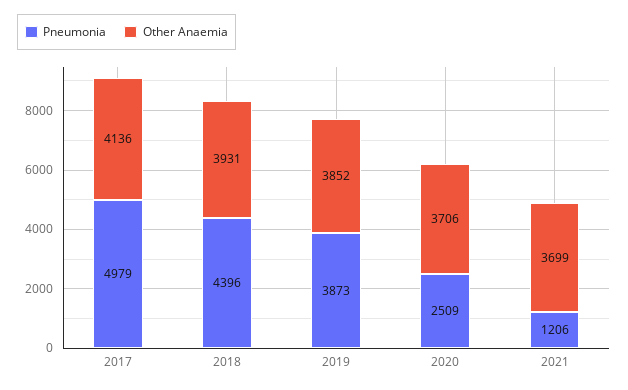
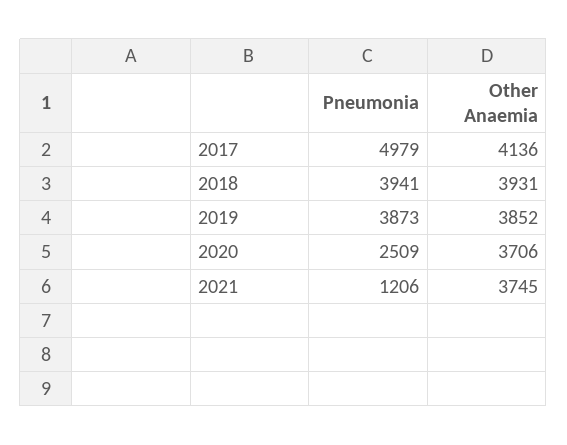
Pneumonia, 2018: 4396 -> 3941
Other Anaemia, 2021: 3699 -> 3745

